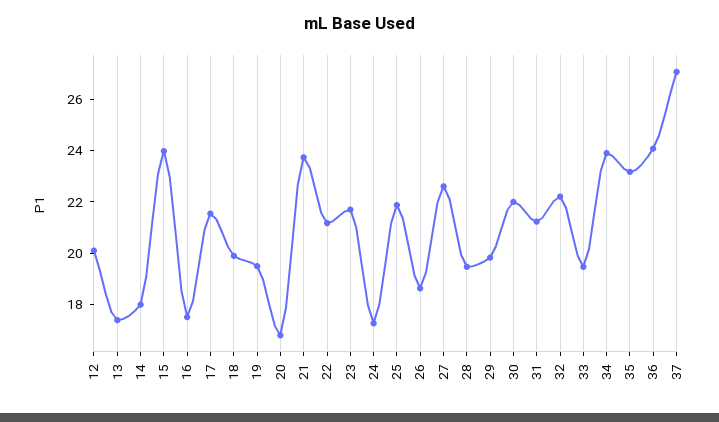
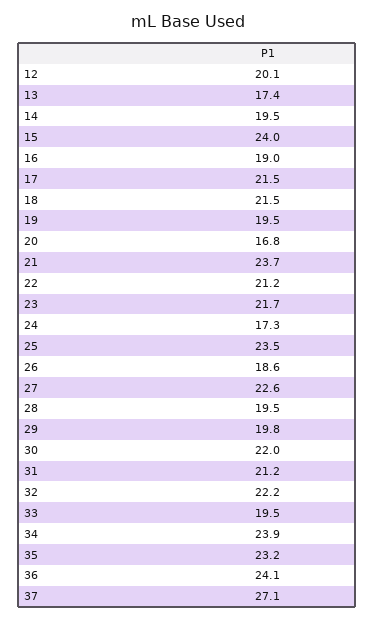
14: 18 -> 19.5
16: 17.5 -> 19
18: 20 -> 21.5
25: 22 -> 23.5

